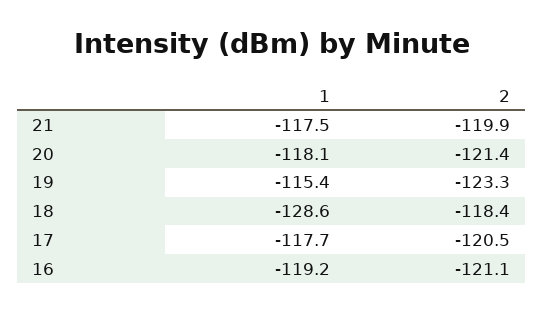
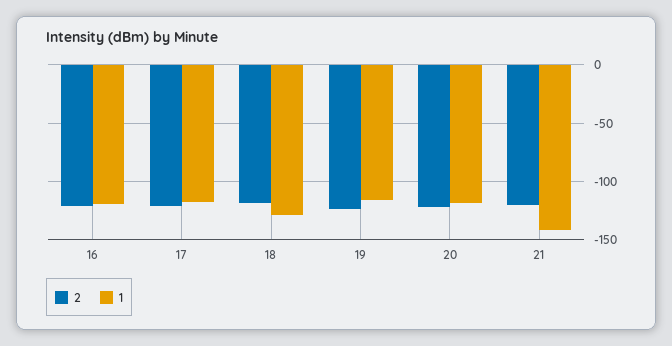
1, 21: -117.5 -> -140

